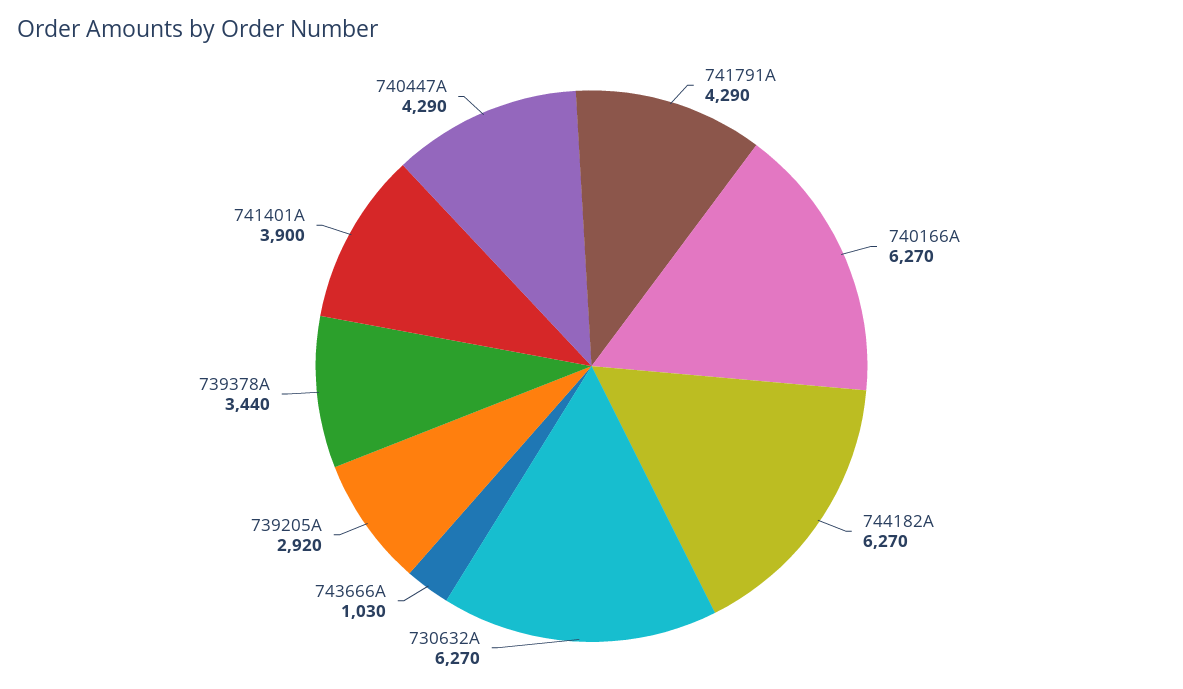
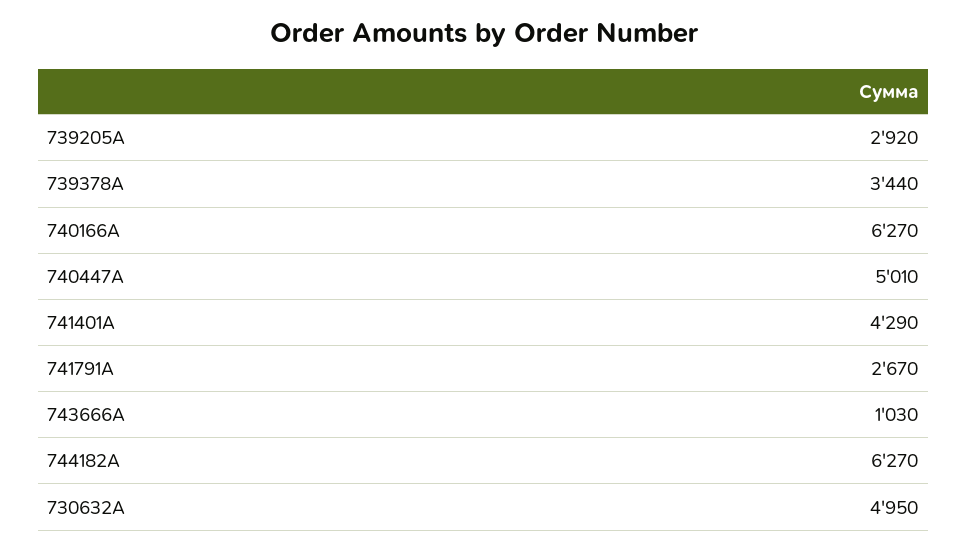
741791A: 4290 -> 2670
730632A: 6270 -> 4950
741401A: 3900 -> 4290
740447A: 4290 -> 5010

